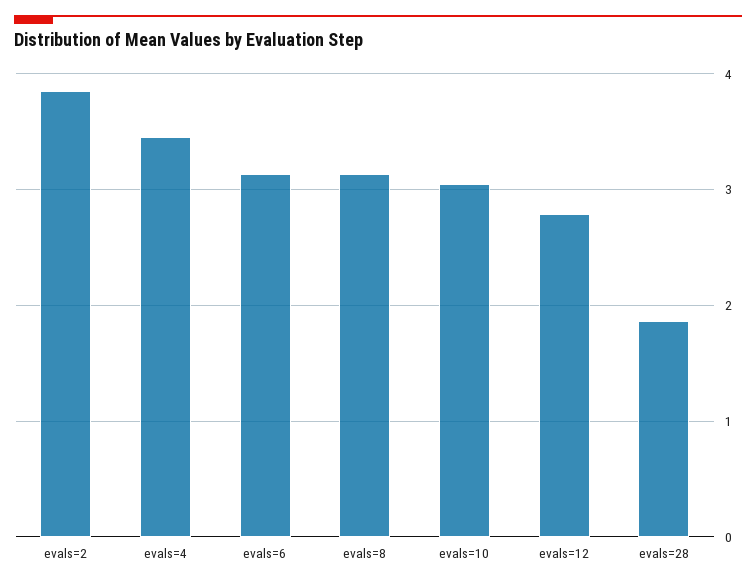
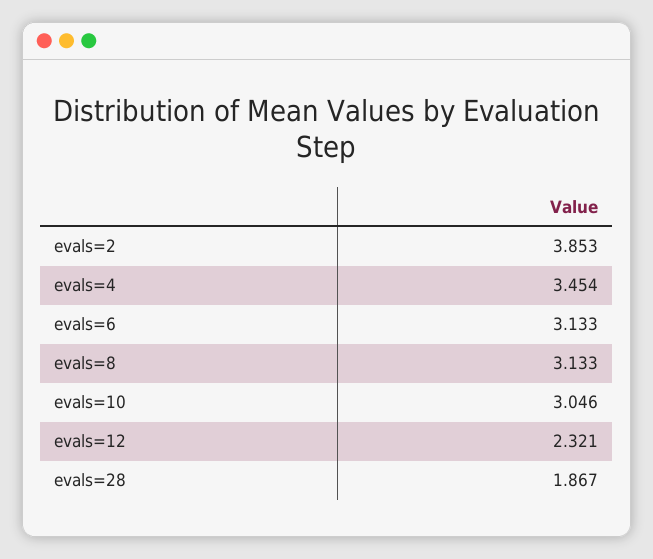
evals=12: 2.8 -> 2.321

